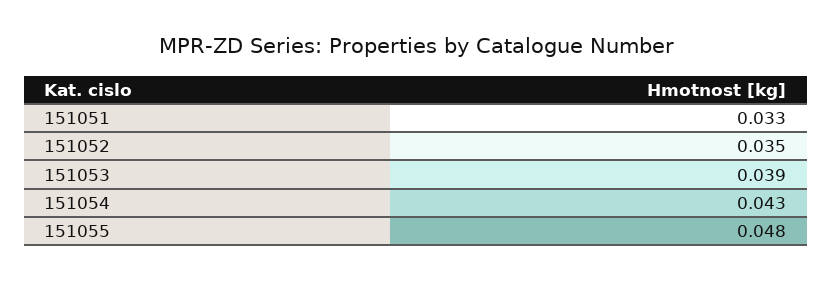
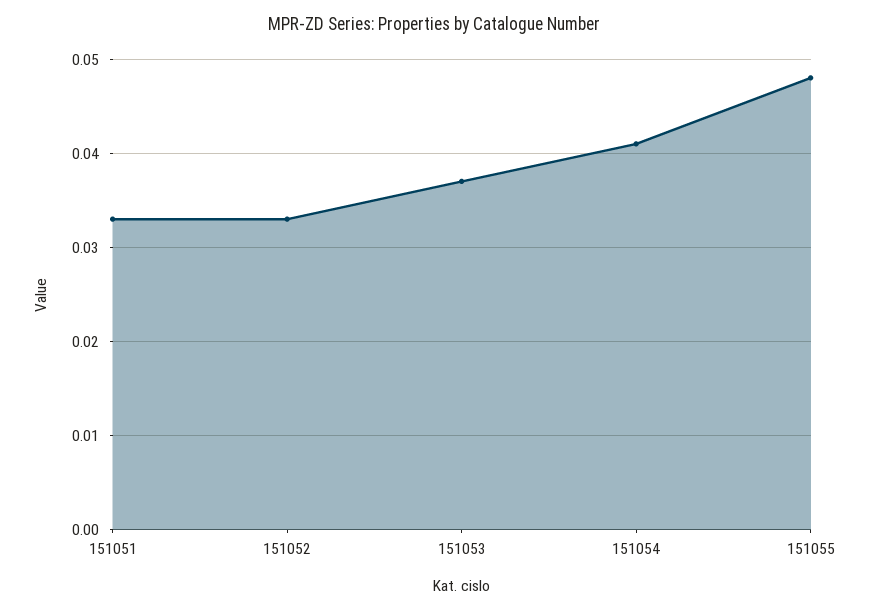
151052: 0.035 -> 0.033
151053: 0.039 -> 0.037
151054: 0.043 -> 0.041

